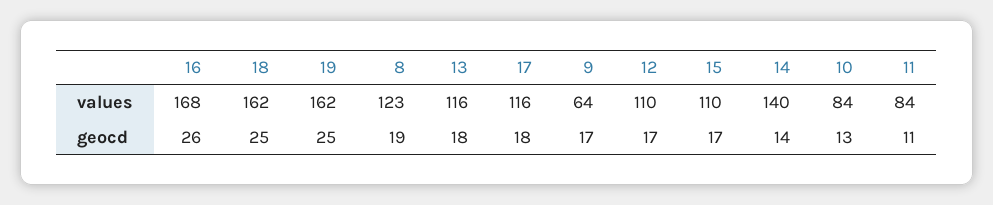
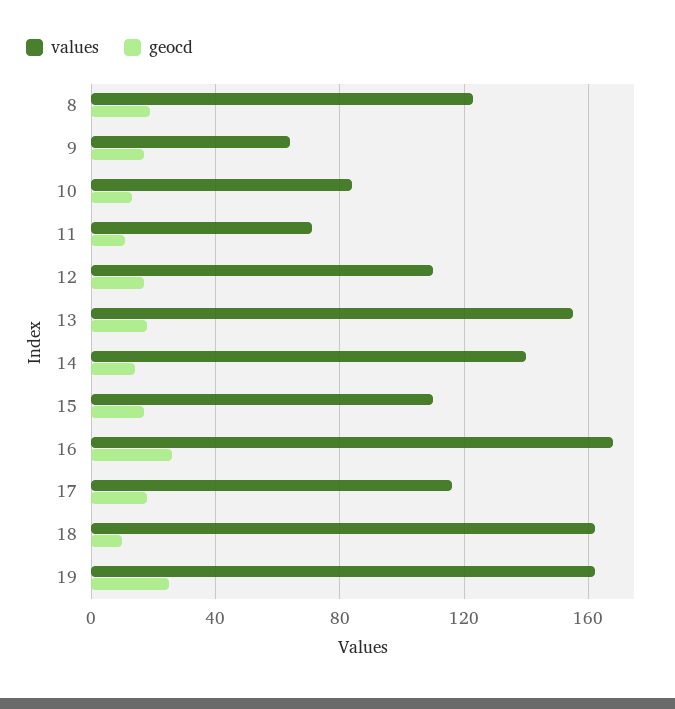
values, 13: 116 -> 155
values, 11: 84 -> 70
geocd, 18: 25 -> 10

